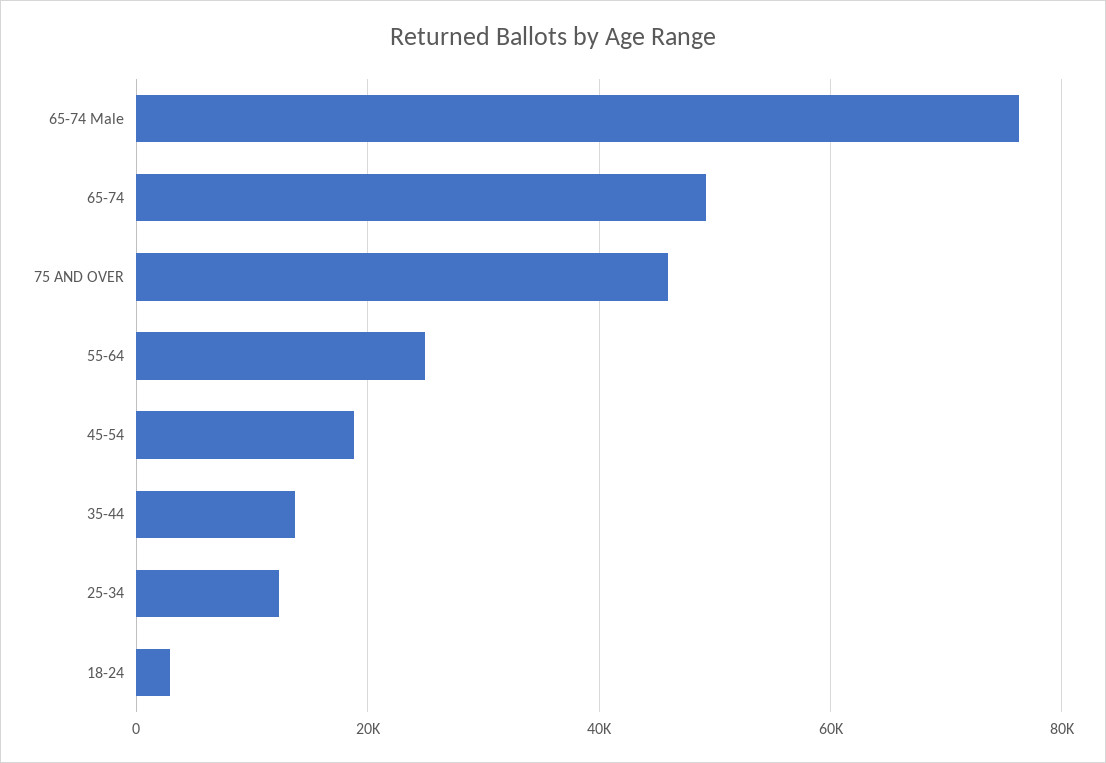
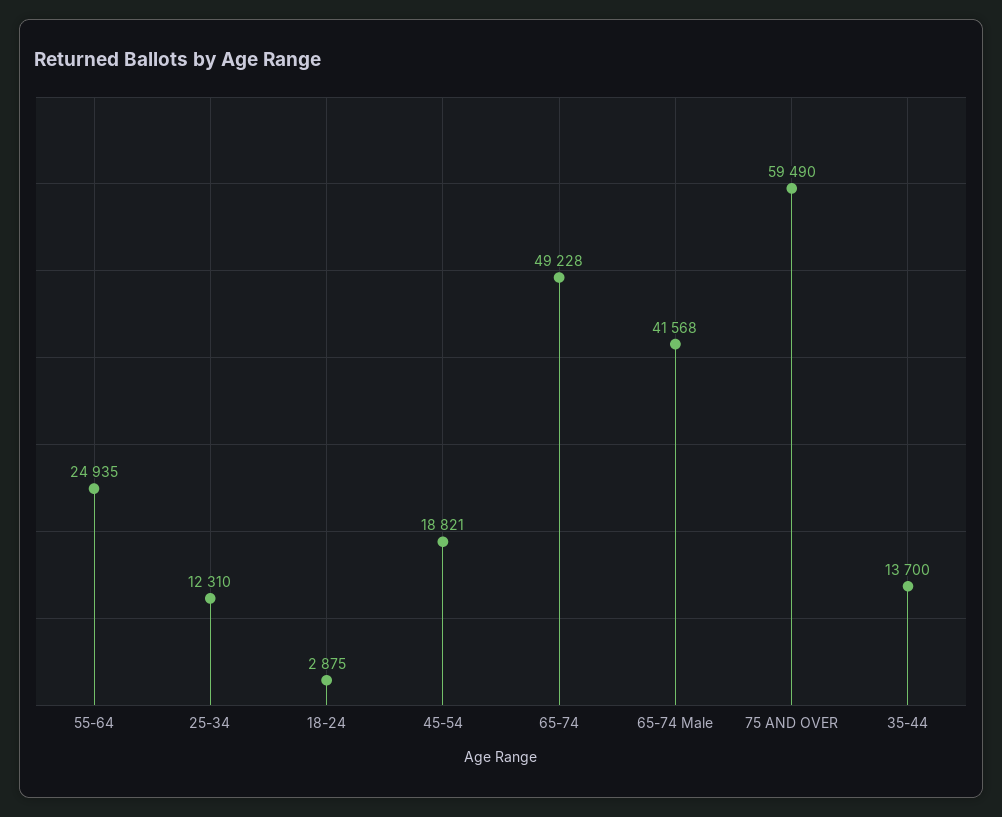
65-74 Male: 76000 -> 41568
75 AND OVER: 46000 -> 59490

